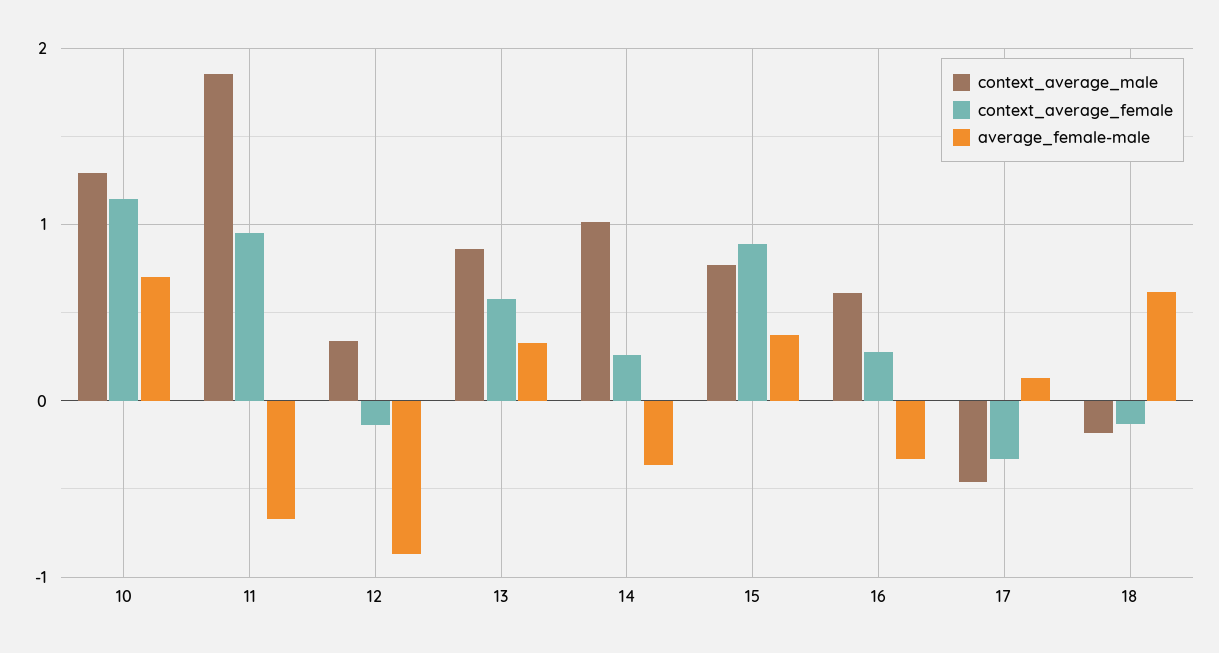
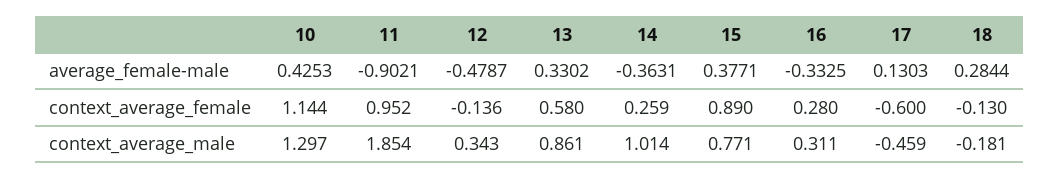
average_female-male, 10: 0.7 -> 0.4253
average_female-male, 11: -0.7 -> -0.9021
average_female-male, 12: -0.9 -> -0.4787
context_average_male, 16: 0.6 -> 0.311
context_average_female, 17: -0.3 -> -0.6
average_female-male, 18: 0.6 -> 0.2844

